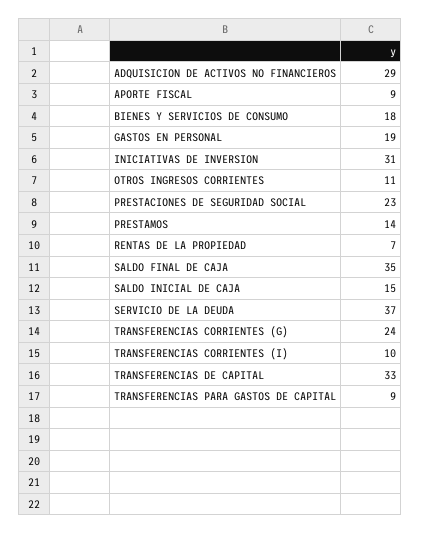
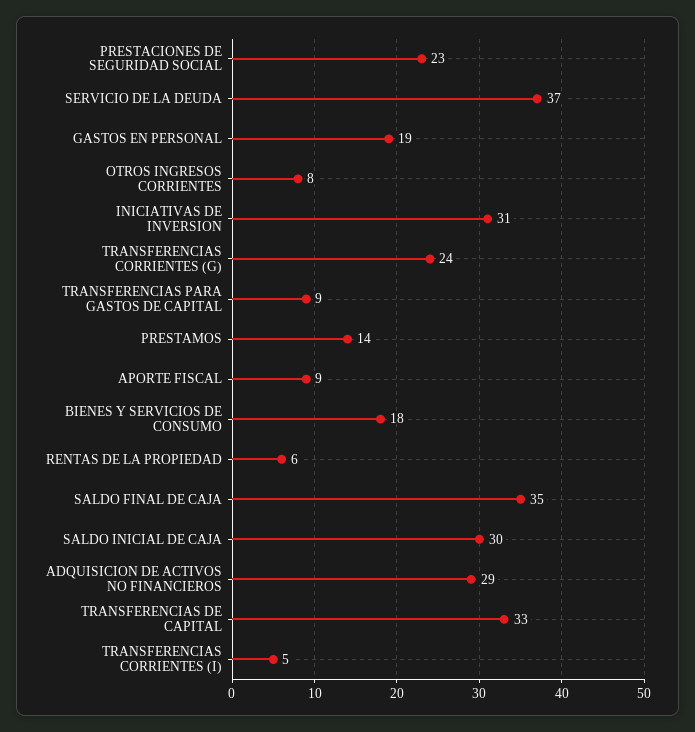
OTROS INGRESOS CORRIENTES: 11 -> 8
RENTAS DE LA PROPIEDAD: 7 -> 6
SALDO INICIAL DE CAJA: 15 -> 30
TRANSFERENCIAS CORRIENTES (I): 10 -> 5

